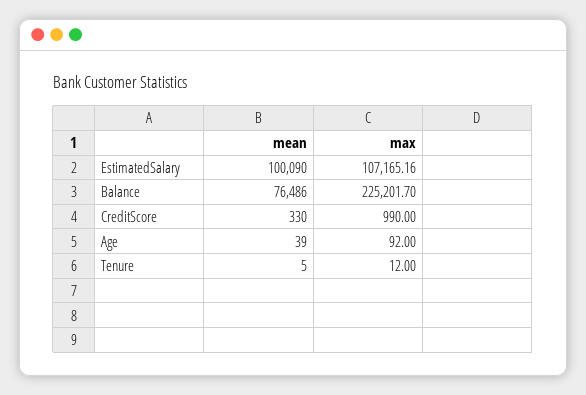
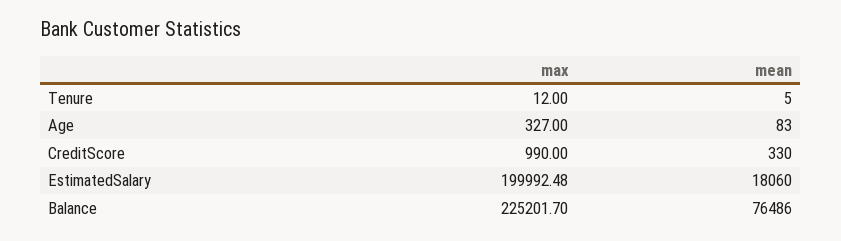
mean, EstimatedSalary: 100090 -> 18060
max, EstimatedSalary: 107165.16 -> 199992.48
mean, Age: 39 -> 83
max, Age: 92 -> 327

